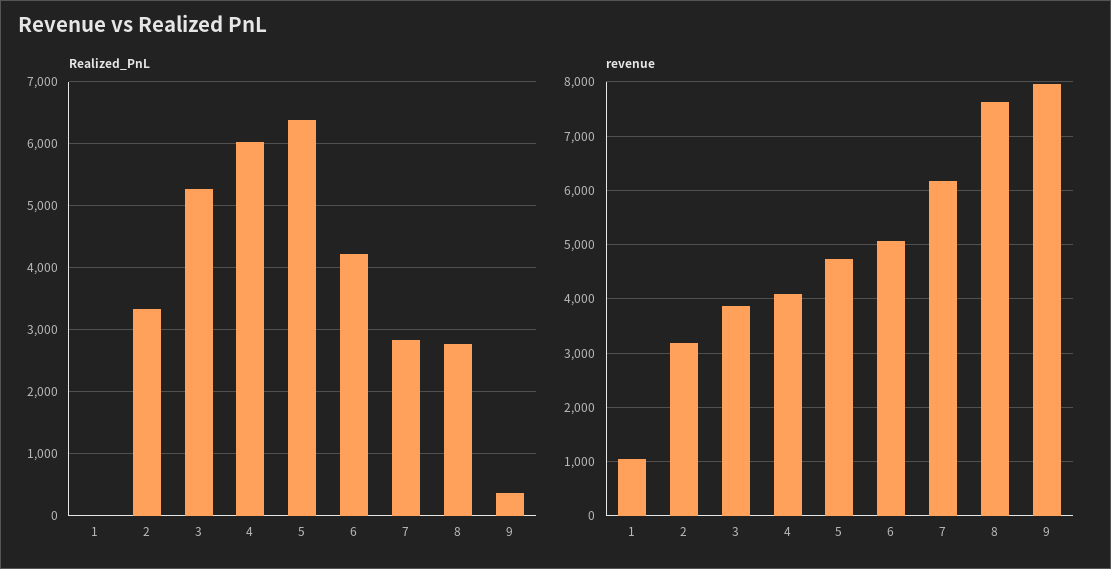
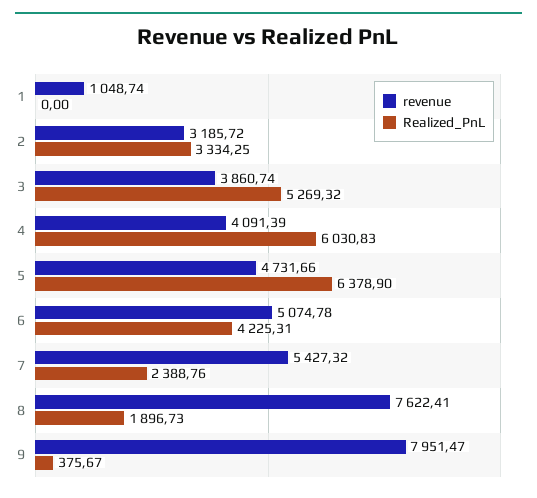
Realized_PnL, 7: 2800 -> 2388.76
Realized_PnL, 8: 2800 -> 1896.73
revenue, 7: 6200 -> 5427.32

